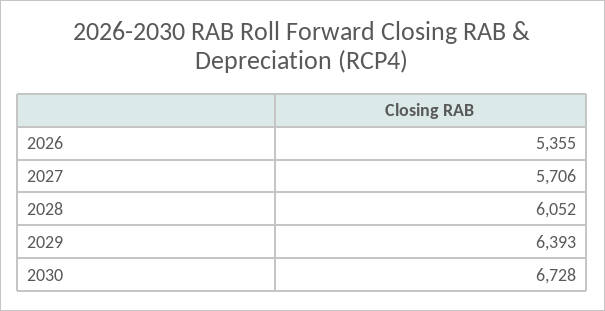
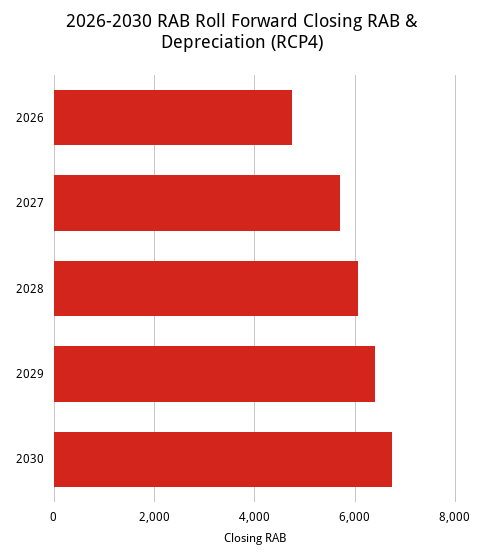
2026: 5355 -> 4800

